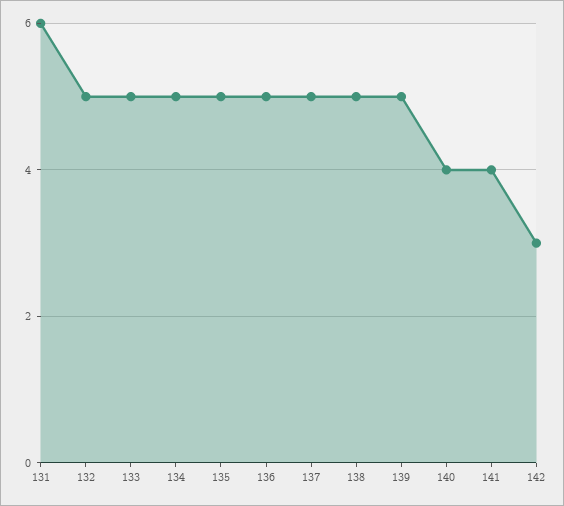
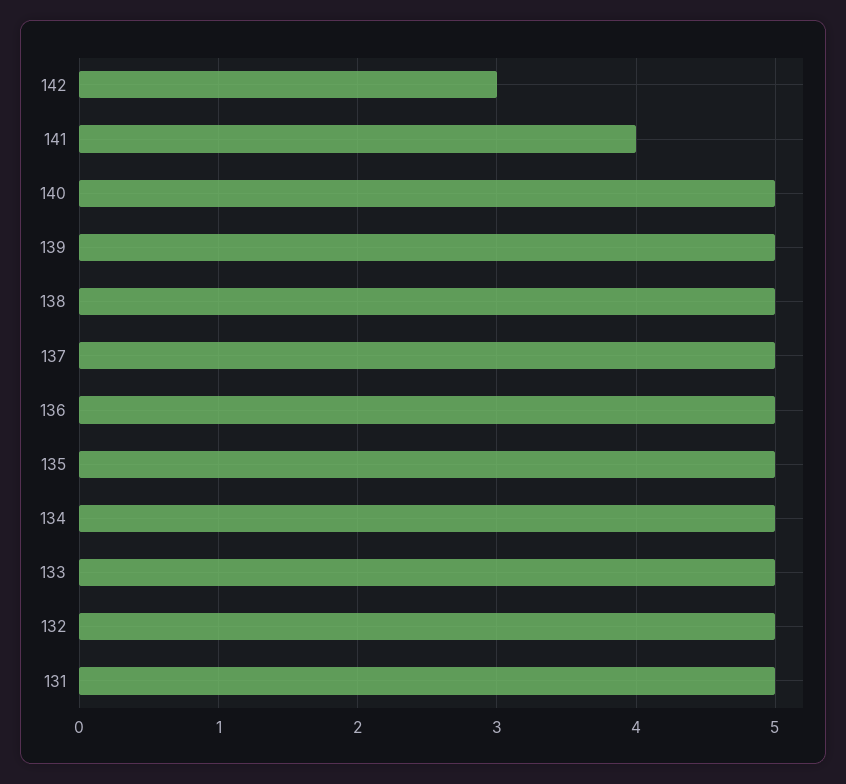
131: 6 -> 5
140: 4 -> 5

